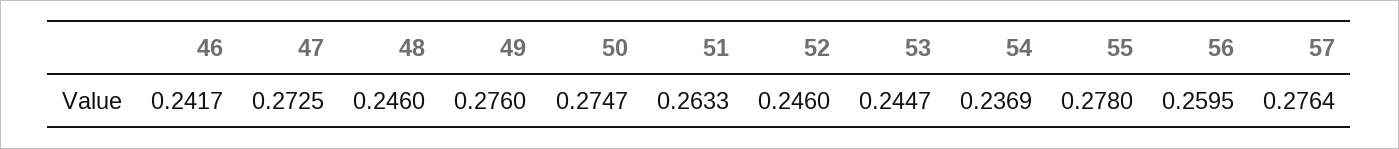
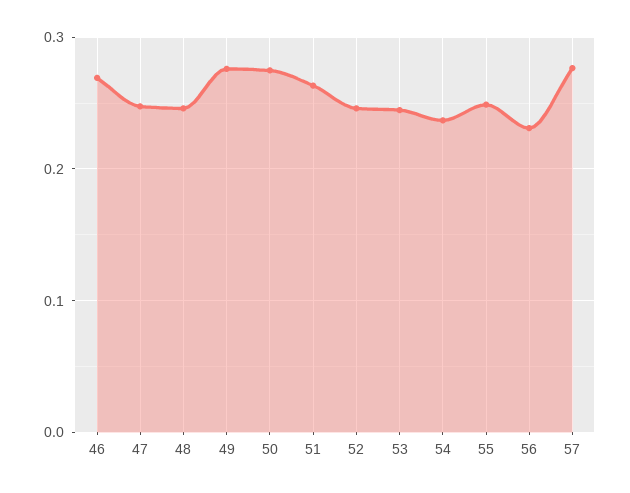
46: 0.2417 -> 0.27
47: 0.2725 -> 0.25
55: 0.278 -> 0.25
56: 0.2595 -> 0.23

